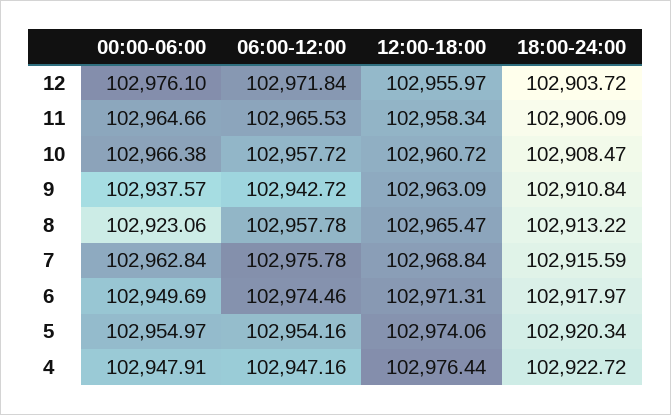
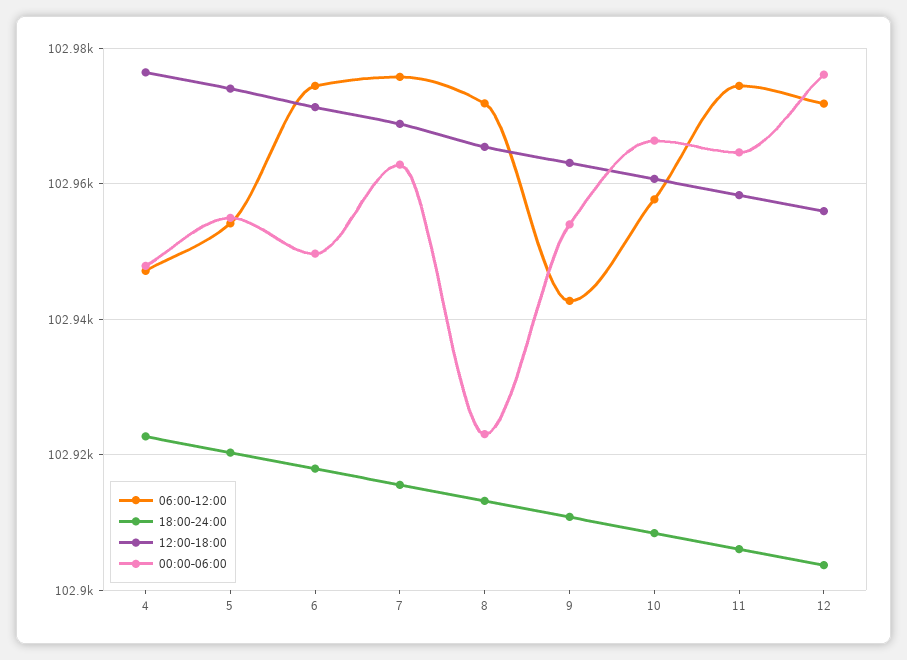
06:00-12:00, 11: 102965.53 -> 102974
00:00-06:00, 9: 102937.57 -> 102954
06:00-12:00, 8: 102957.78 -> 102972

